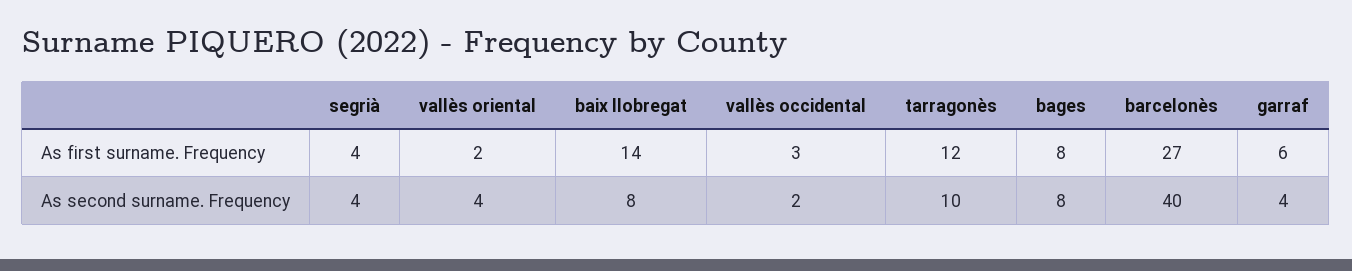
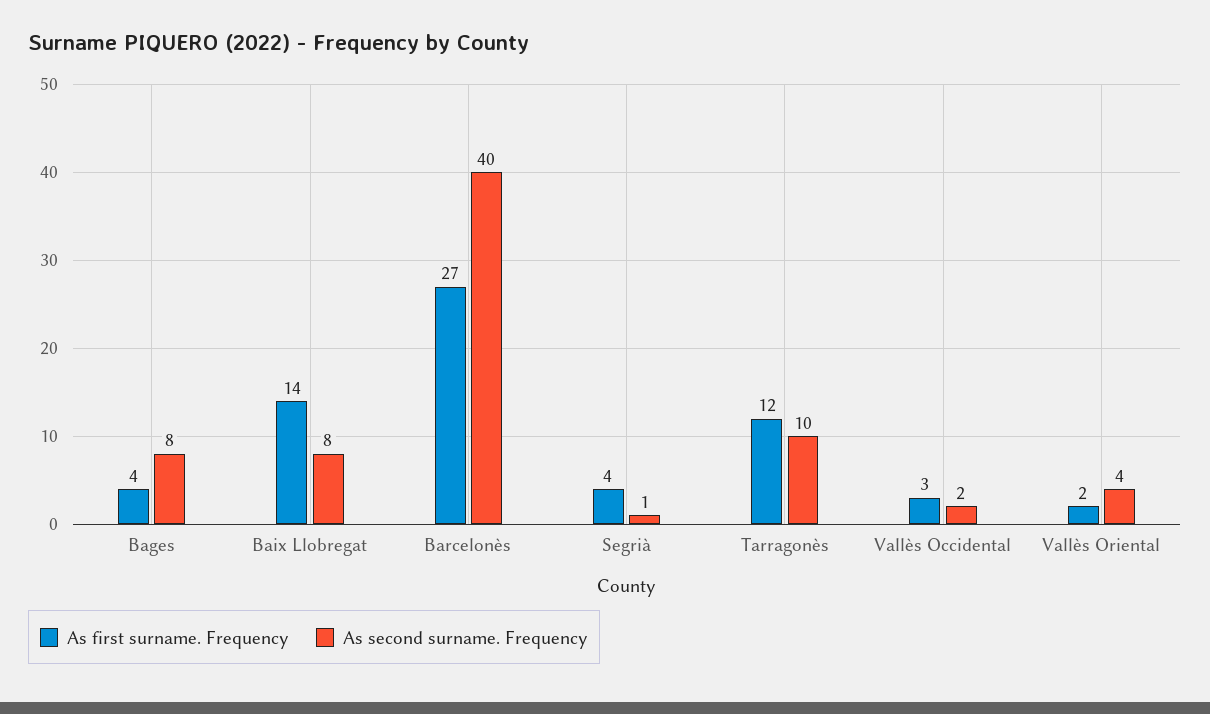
As first surname. Frequency, bages: 8 -> 4
As first surname. Frequency, garraf: 6 -> none
As second surname. Frequency, segrià: 4 -> 1
As second surname. Frequency, garraf: 4 -> none

